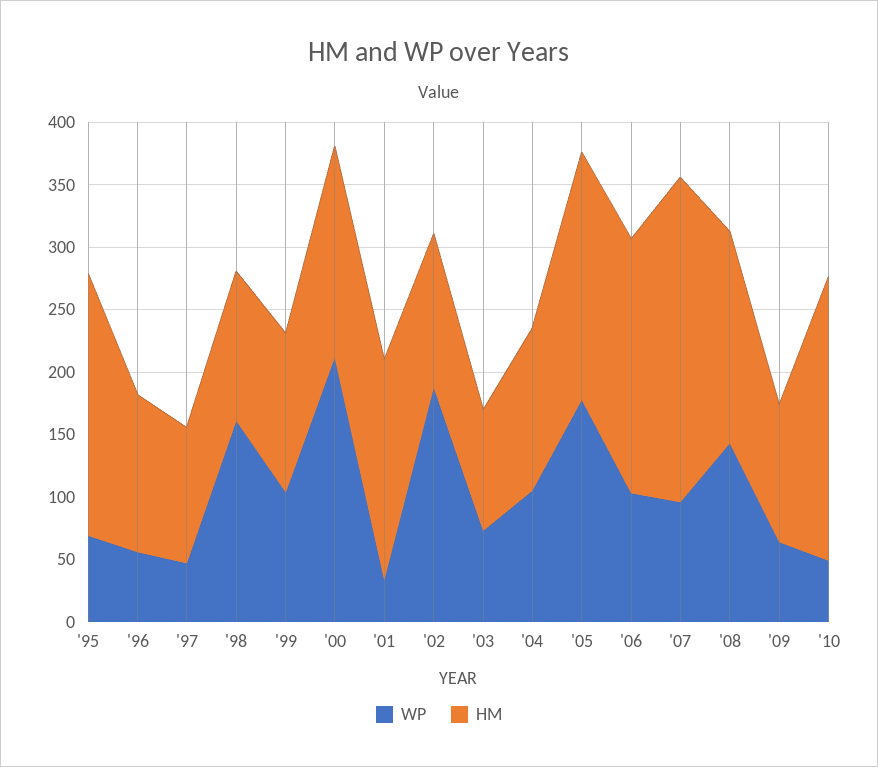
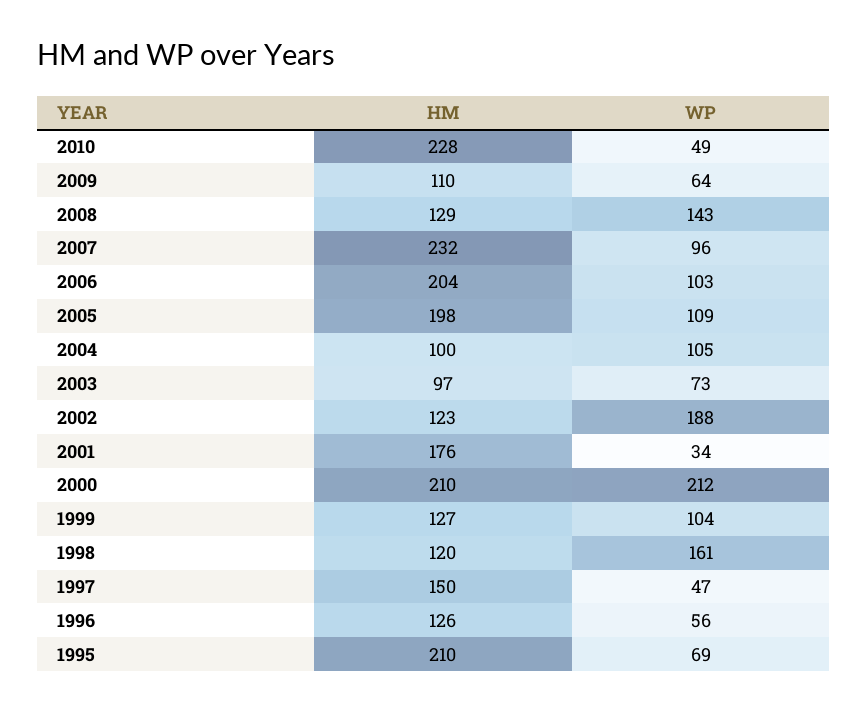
HM, '97: 110 -> 150
HM, '00: 170 -> 210
HM, '04: 130 -> 100
WP, '05: 180 -> 109
HM, '07: 260 -> 232
HM, '08: 170 -> 129

